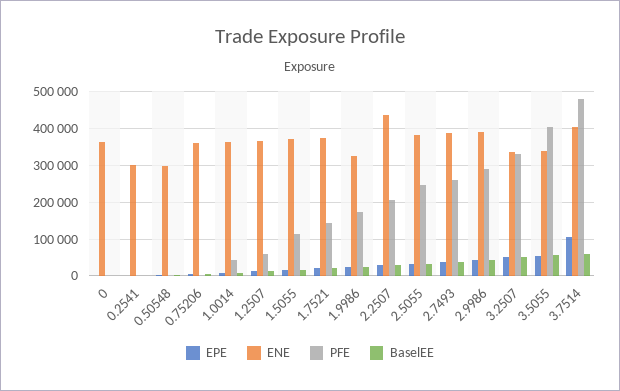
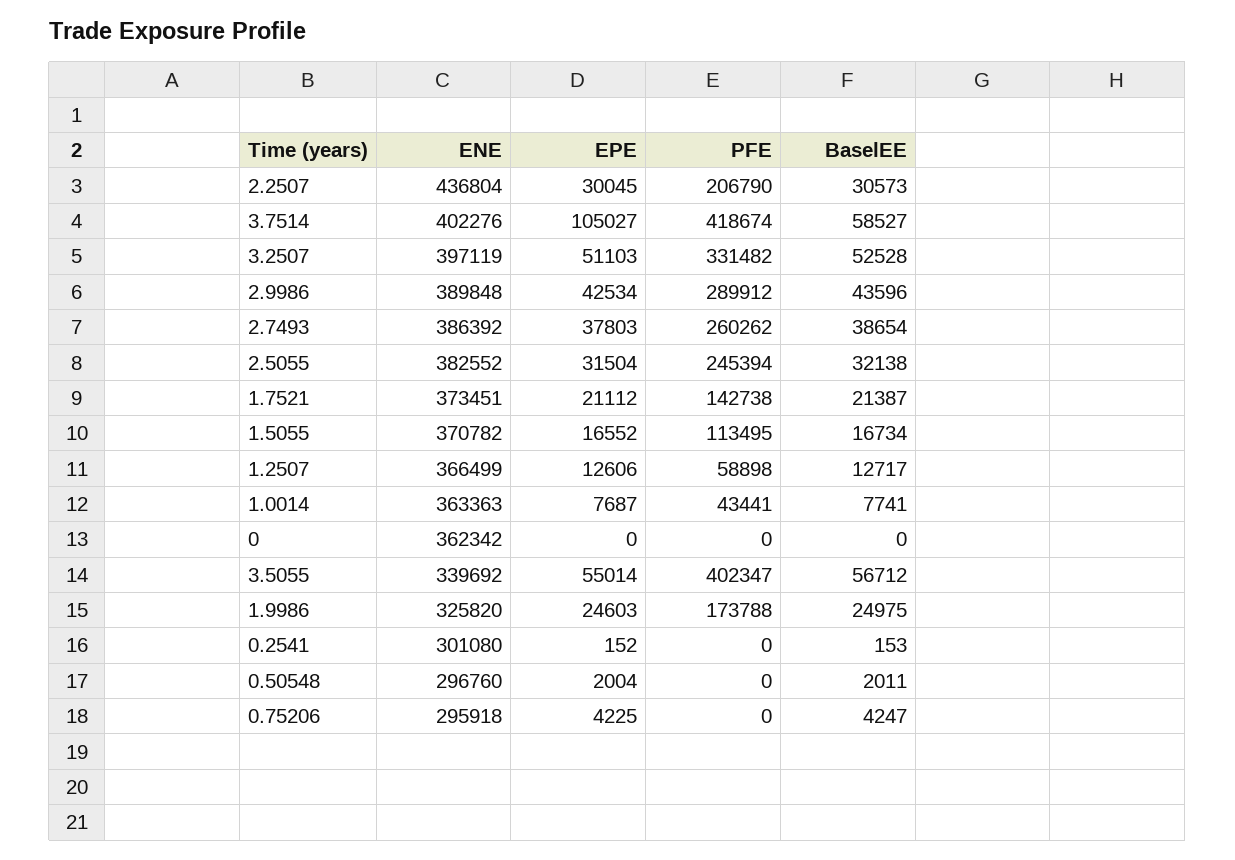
ENE, 0.75206: 360000 -> 295918
ENE, 3.2507: 340000 -> 397119
PFE, 3.7514: 480000 -> 418674

